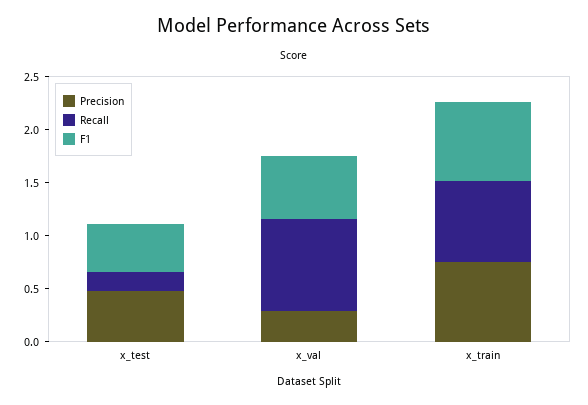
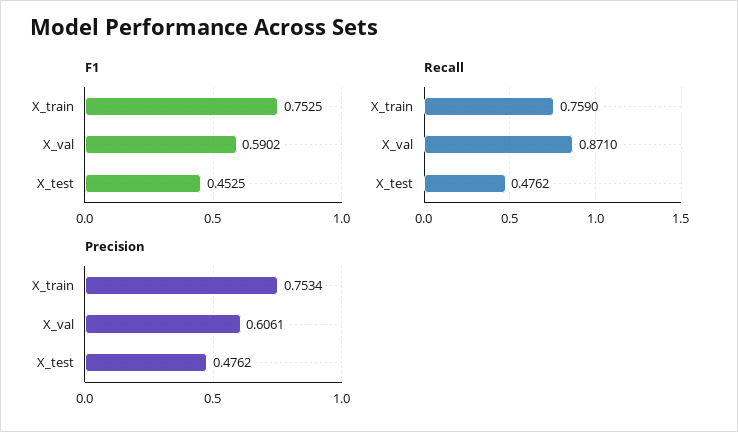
Recall, x_test: 0.2 -> 0.4762
Precision, x_val: 0.3 -> 0.6061

